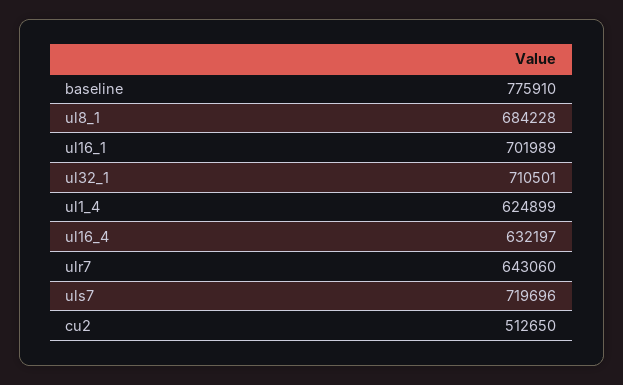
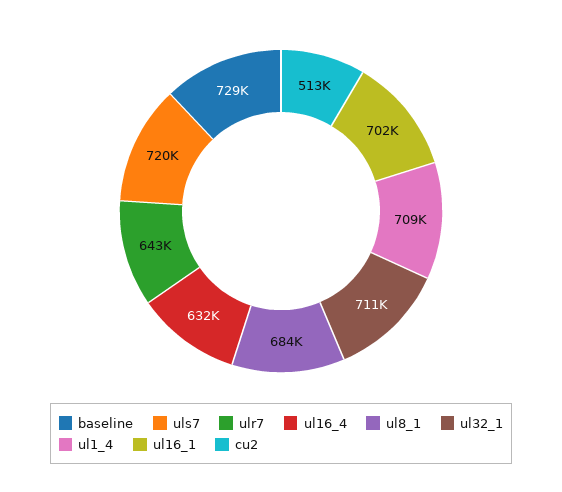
baseline: 775910 -> 729000
ul1_4: 624899 -> 709000

